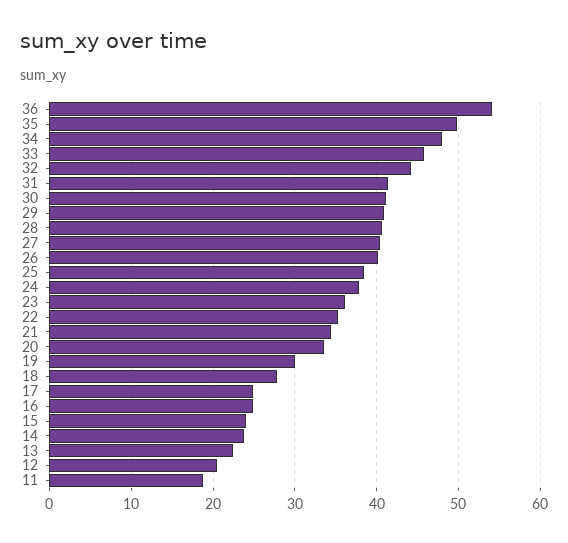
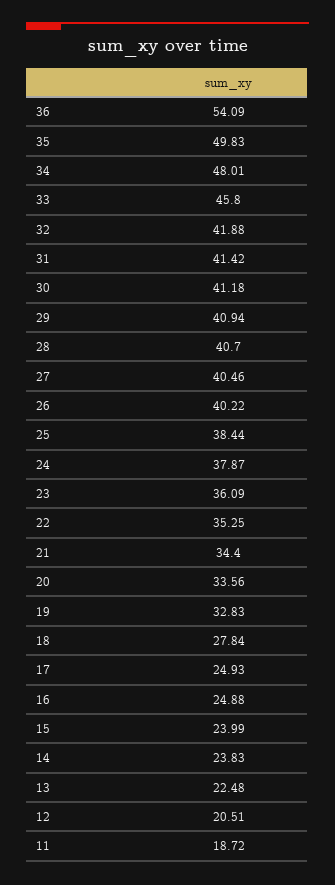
32: 44 -> 41.88
19: 30 -> 32.83

